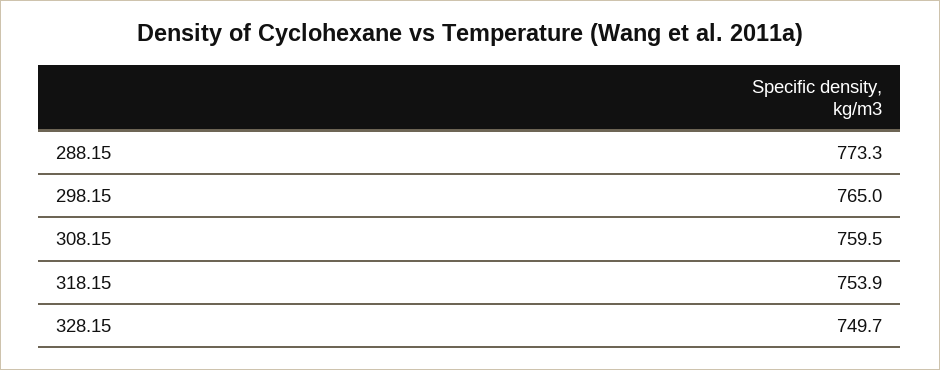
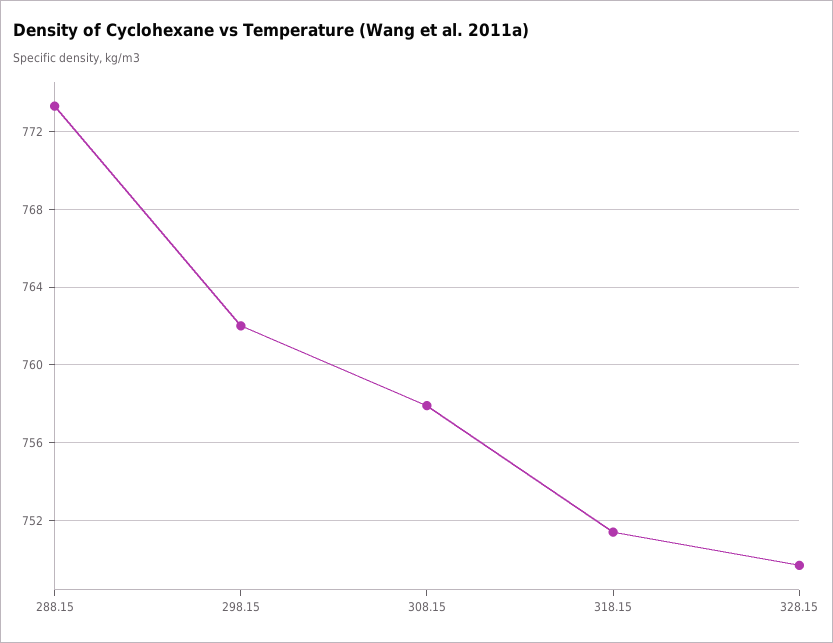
298.15: 765 -> 762
308.15: 759.5 -> 758
318.15: 753.9 -> 751.5

